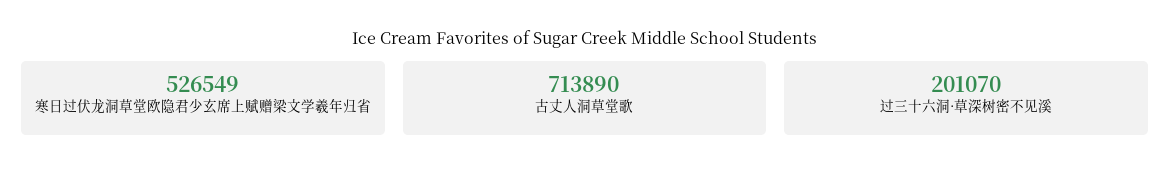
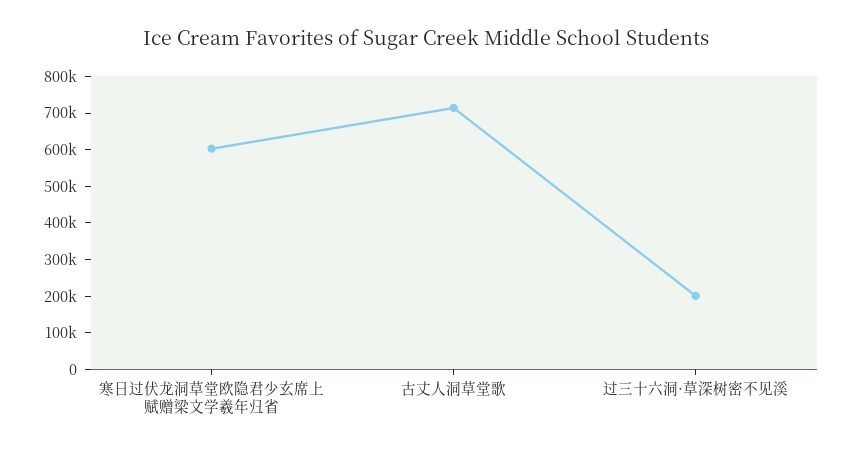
寒日过伏龙洞草堂欧隐君少玄席上赋赠梁文学羲年归省: 526549 -> 600000

